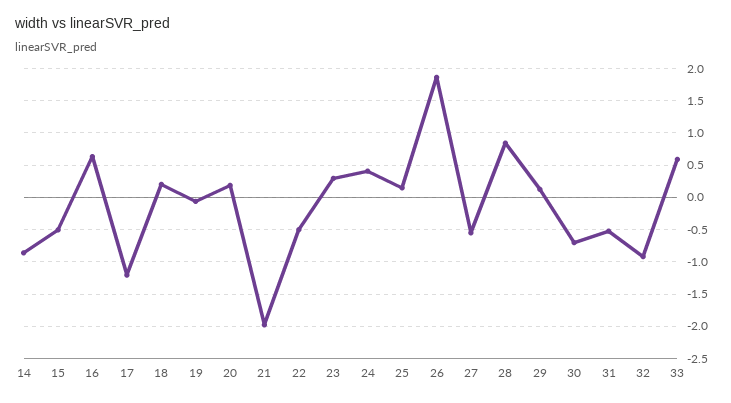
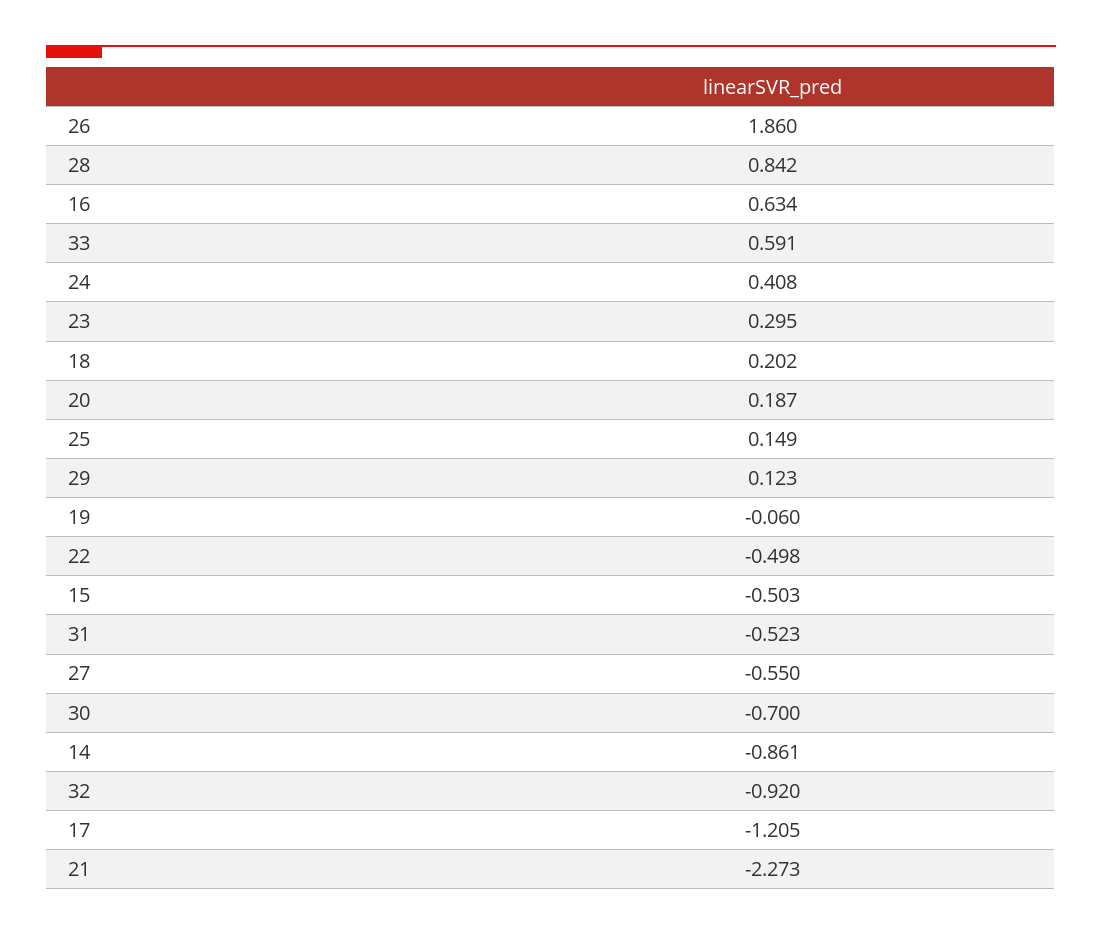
21: -2 -> -2.273

